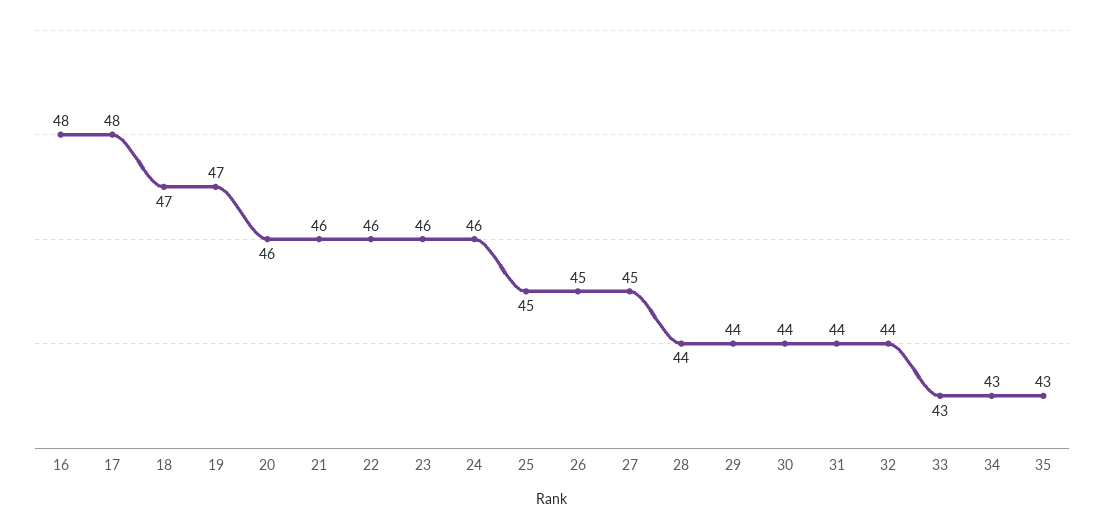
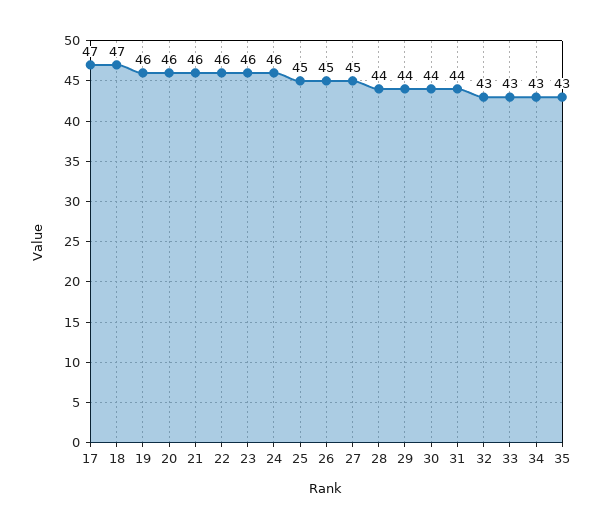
16: 48 -> none
17: 48 -> 47
19: 47 -> 46
32: 44 -> 43

